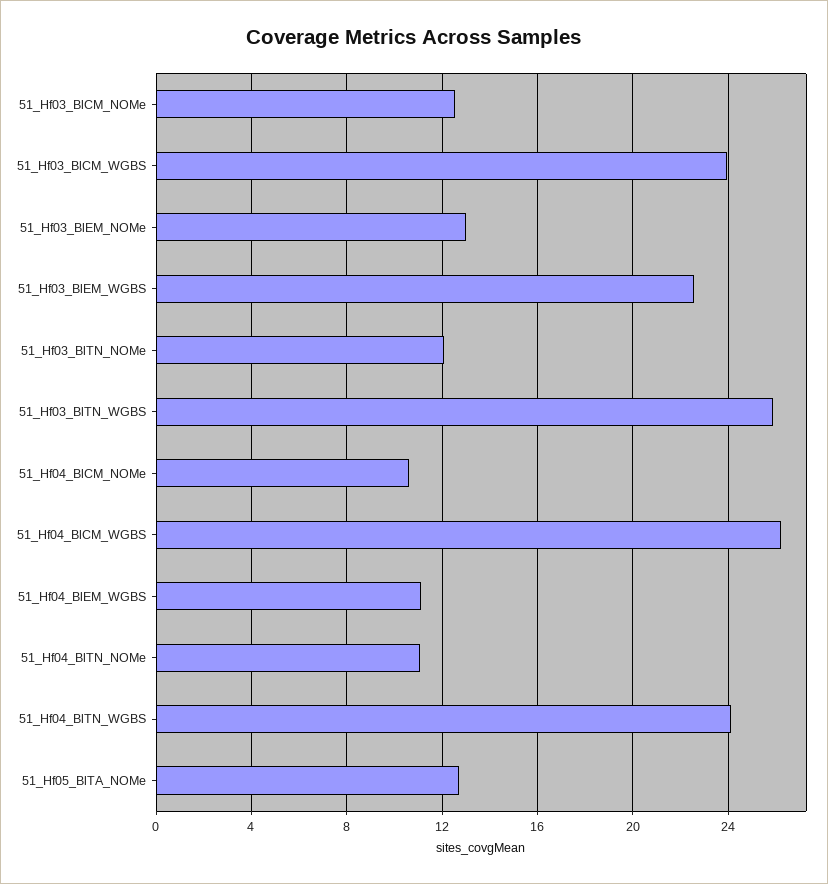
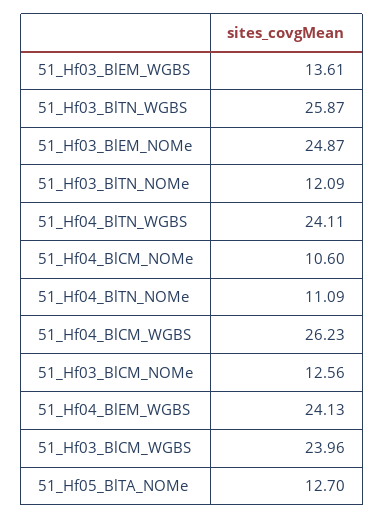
51_Hf03_BlEM_NOMe: 13 -> 24.87
51_Hf03_BlEM_WGBS: 22.5 -> 13.61
51_Hf04_BlEM_WGBS: 11 -> 24.13

